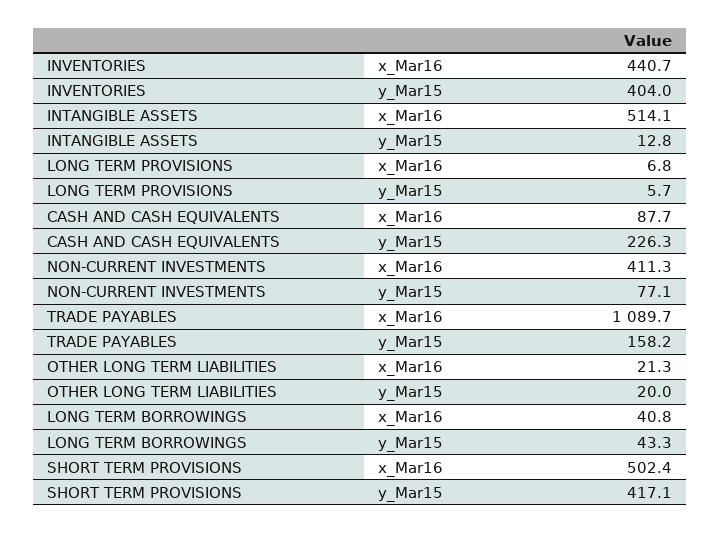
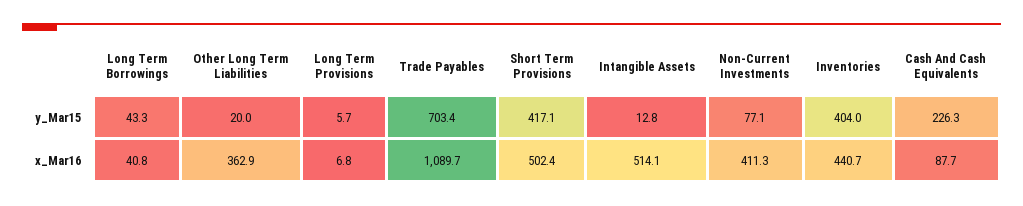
TRADE PAYABLES, y_Mar15: 158.2 -> 703.4
OTHER LONG TERM LIABILITIES, x_Mar16: 21.3 -> 362.9

